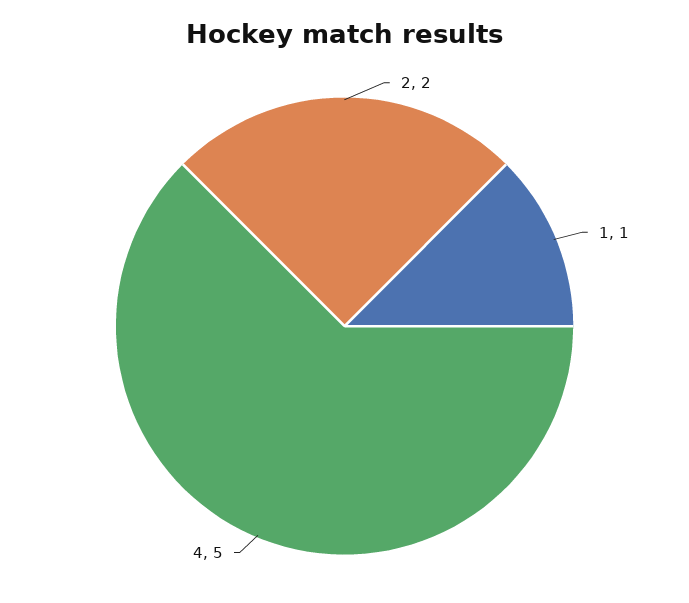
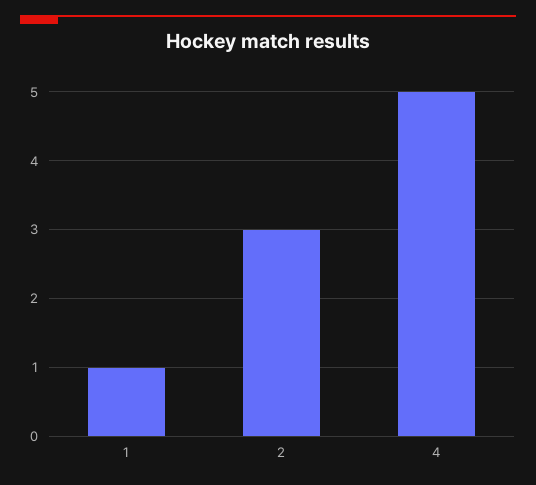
2: 2 -> 3

